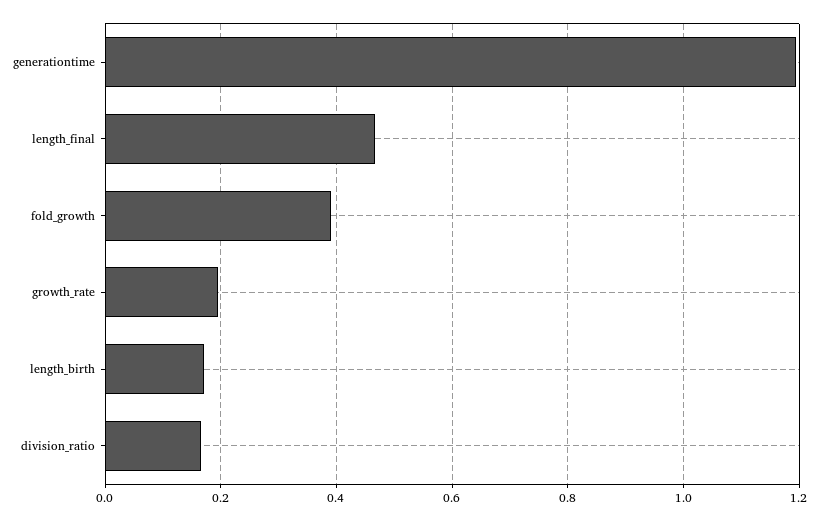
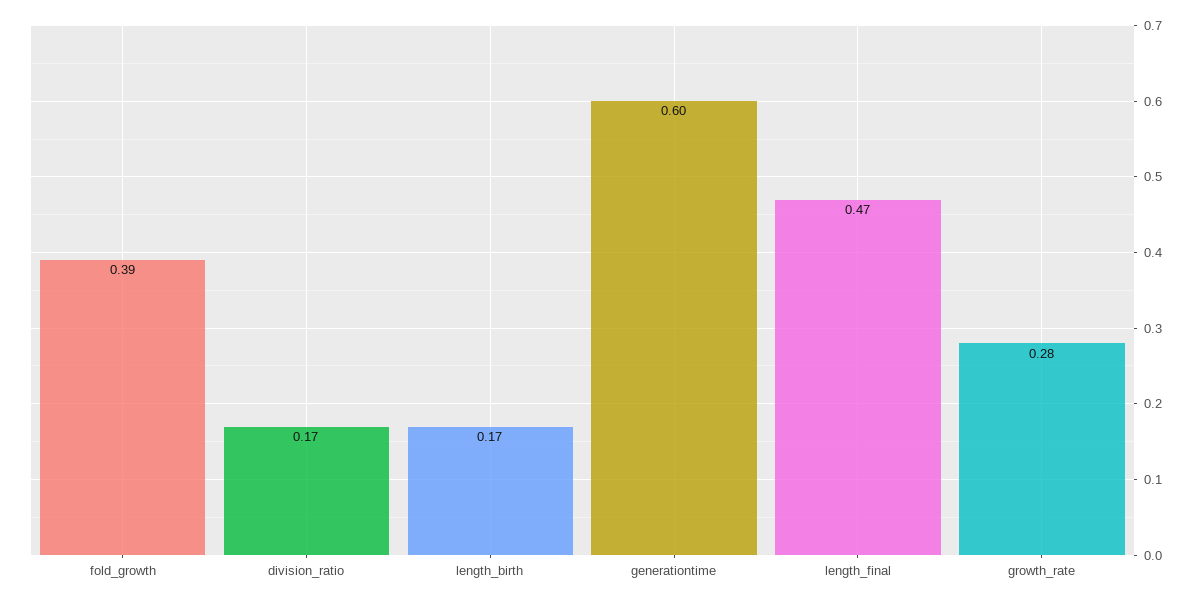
generationtime: 1.2 -> 0.6
growth_rate: 0.2 -> 0.28

